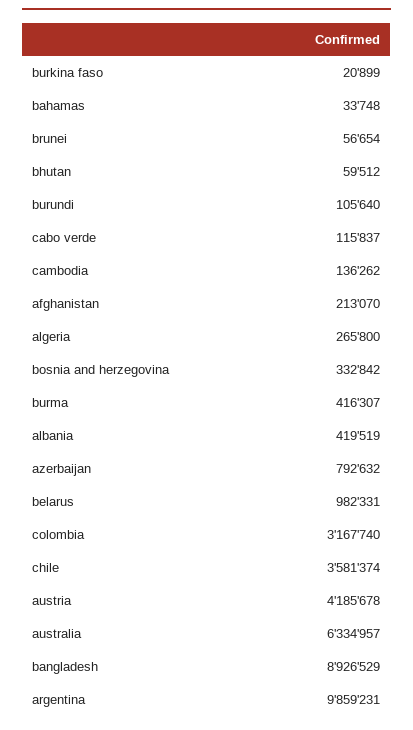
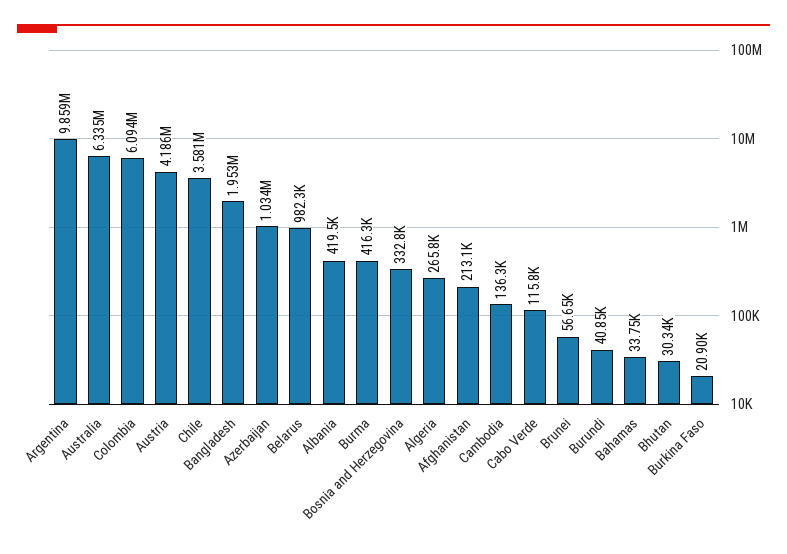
bhutan: 59512 -> 30340
burundi: 105640 -> 40850
azerbaijan: 792632 -> 1034000
colombia: 3167740 -> 6094000
bangladesh: 8926529 -> 1953000

